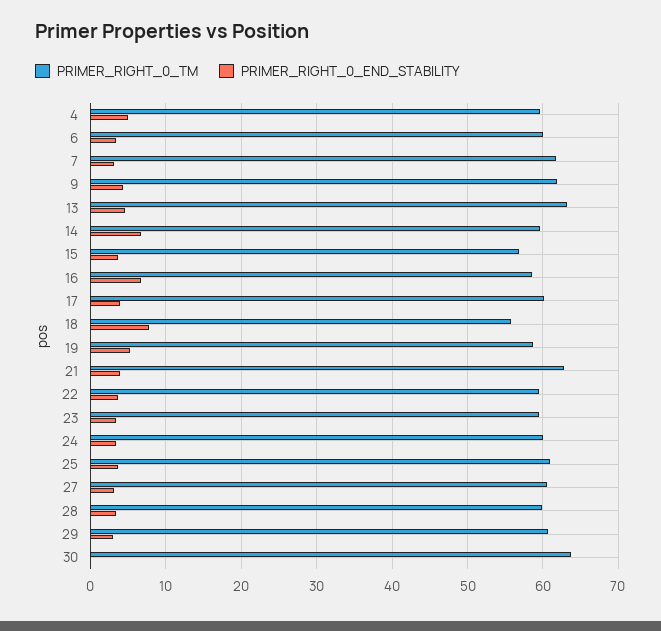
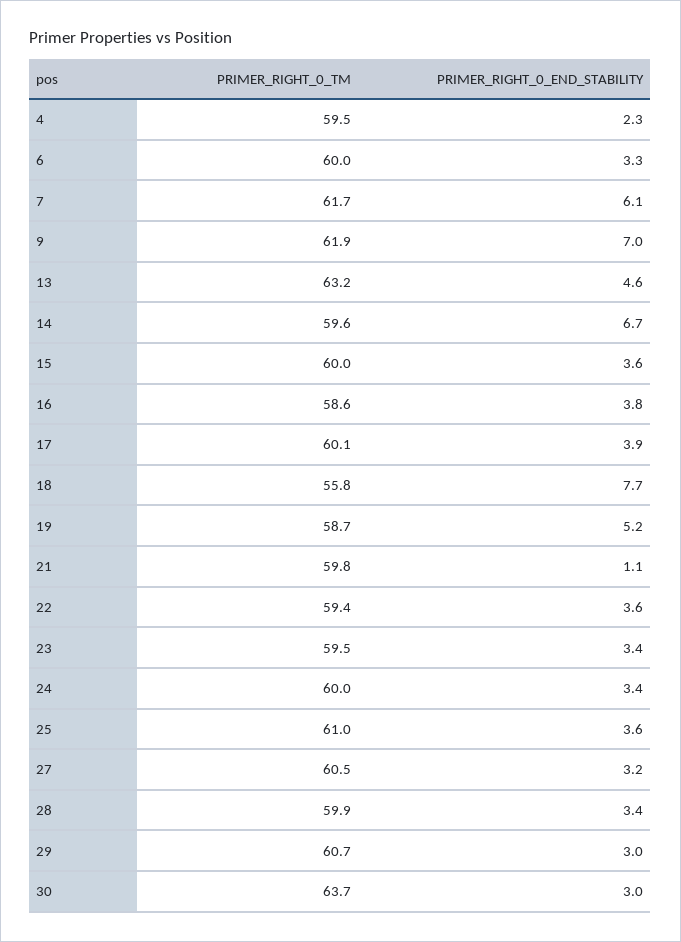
PRIMER_RIGHT_0_END_STABILITY, 4: 5 -> 2.3
PRIMER_RIGHT_0_END_STABILITY, 7: 3 -> 6.1
PRIMER_RIGHT_0_END_STABILITY, 9: 4 -> 7
PRIMER_RIGHT_0_TM, 15: 57 -> 60
PRIMER_RIGHT_0_END_STABILITY, 16: 7 -> 3.8
PRIMER_RIGHT_0_TM, 21: 63 -> 59.8
PRIMER_RIGHT_0_END_STABILITY, 21: 4 -> 1.1
PRIMER_RIGHT_0_END_STABILITY, 30: 0 -> 3

